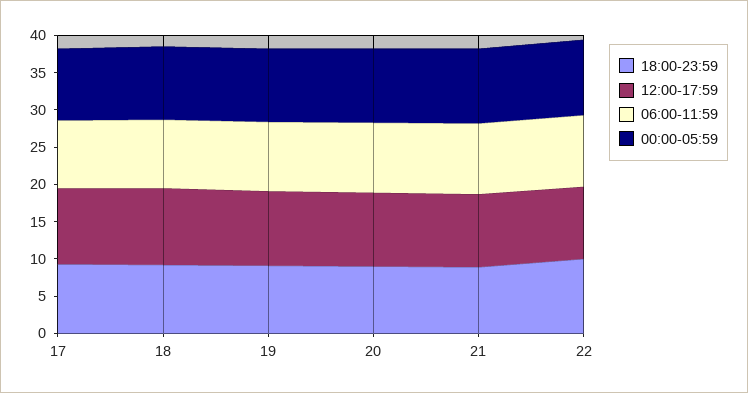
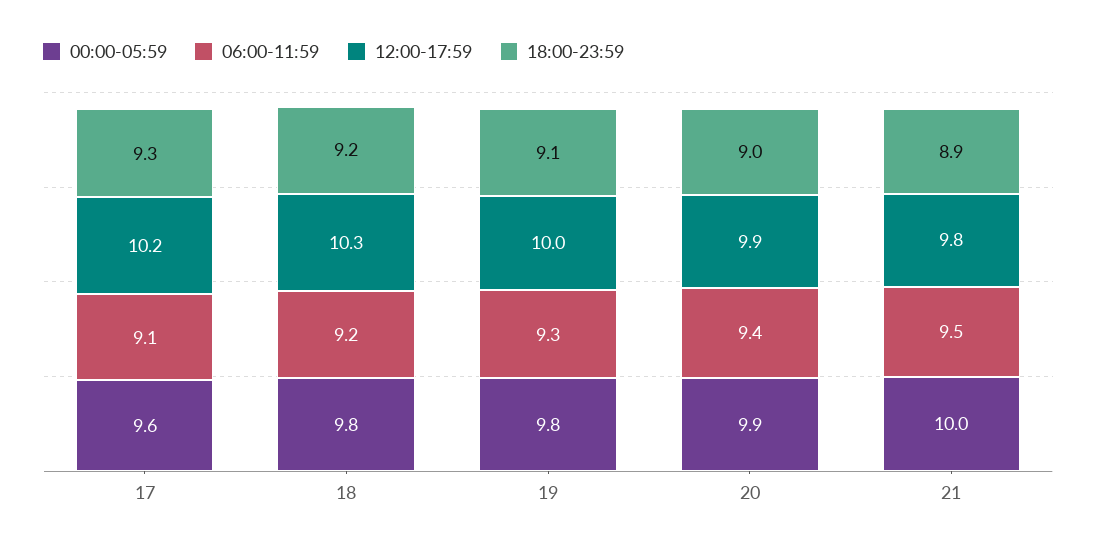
18:00-23:59, 22: 10 -> none
12:00-17:59, 22: 10 -> none
06:00-11:59, 22: 10 -> none
00:00-05:59, 22: 10 -> none

